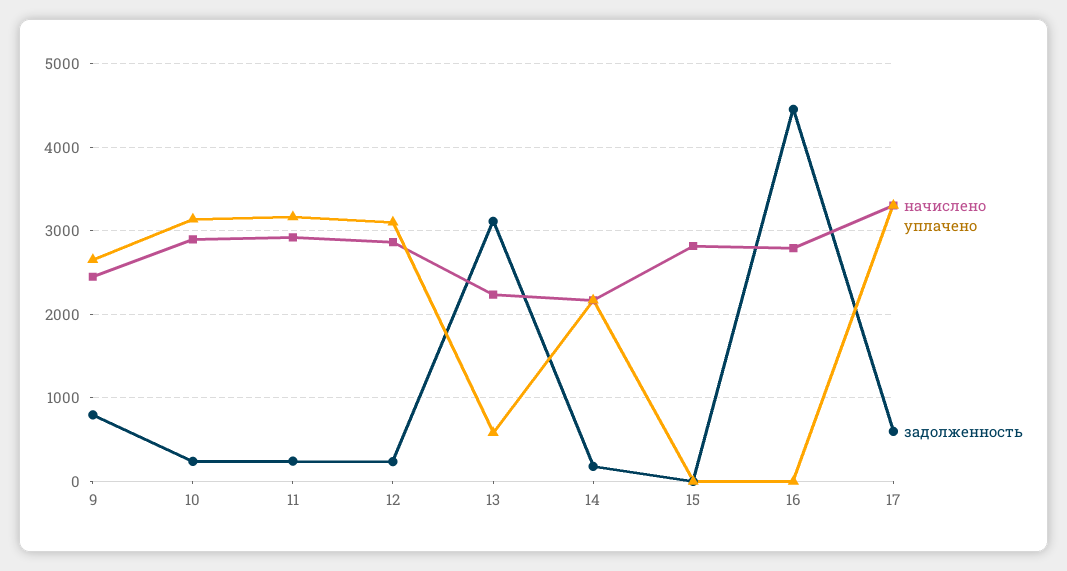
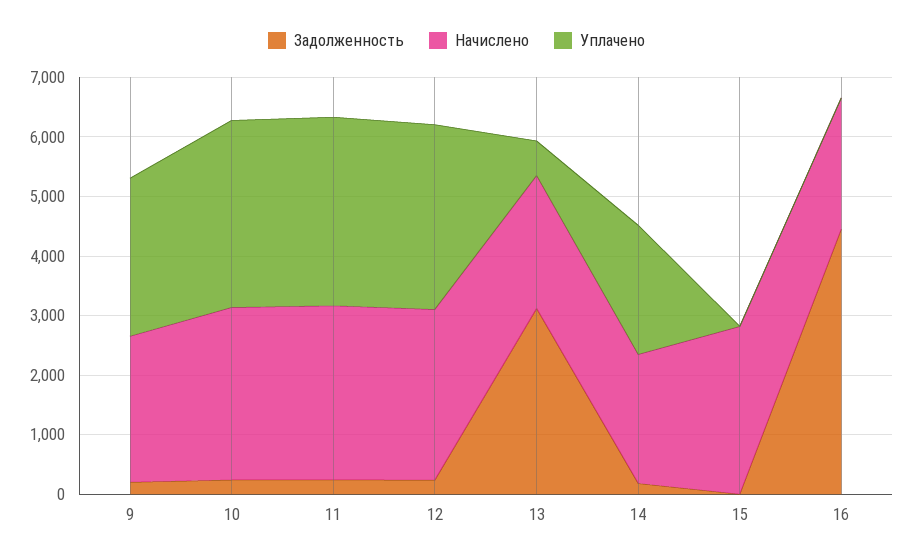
задолженность, 9: 800 -> 200
начислено, 16: 2800 -> 2200
начислено, 17: 3300 -> none
уплачено, 17: 3300 -> none
задолженность, 17: 600 -> none

